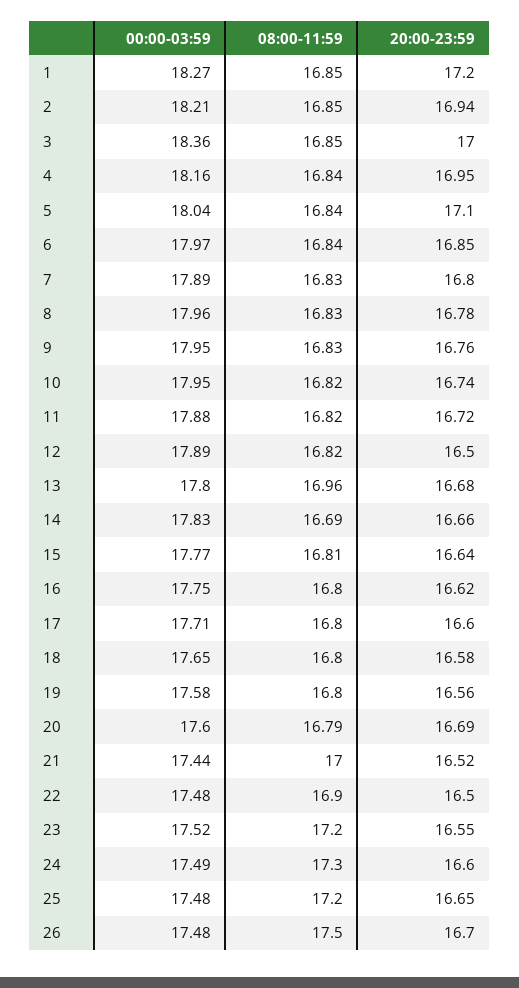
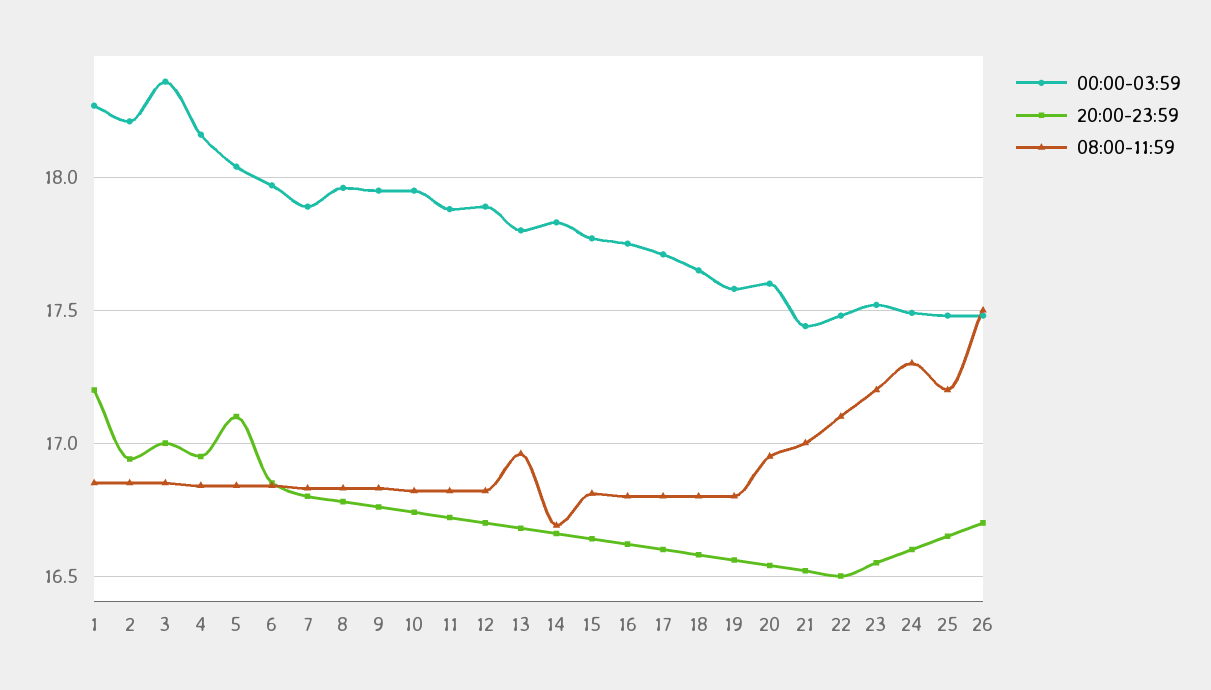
20:00-23:59, 12: 16.5 -> 16.7
08:00-11:59, 20: 16.79 -> 16.95
20:00-23:59, 20: 16.69 -> 16.55
08:00-11:59, 22: 16.9 -> 17.1

